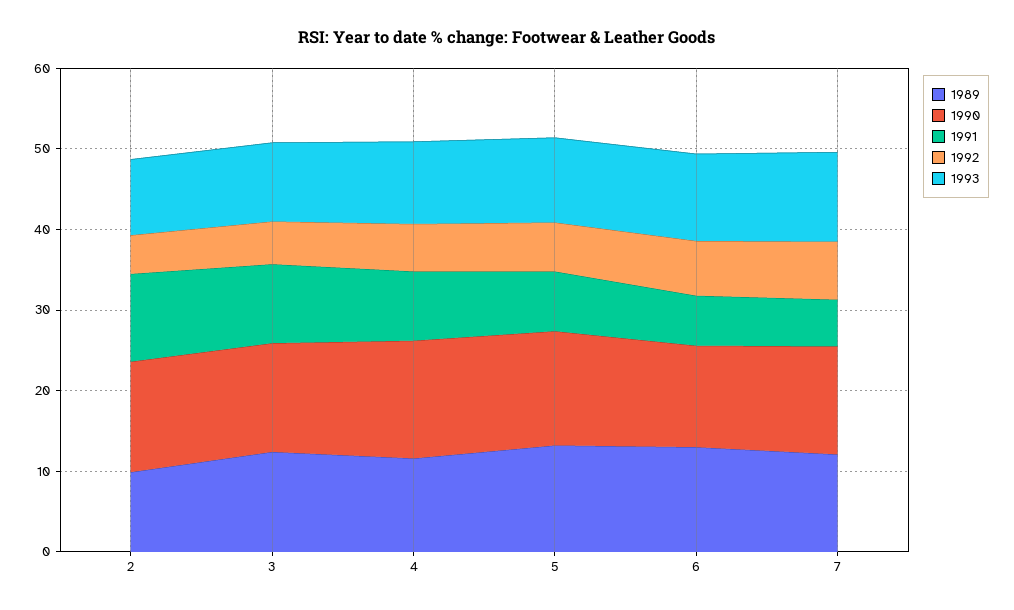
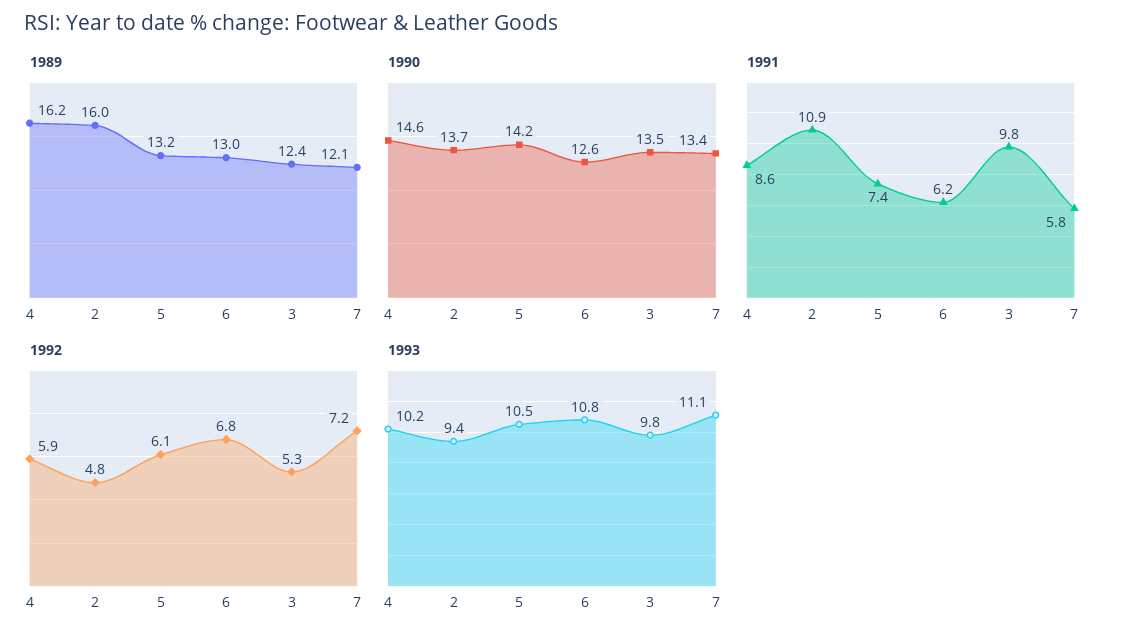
1989, 2: 10 -> 16
1989, 4: 12 -> 16.2

